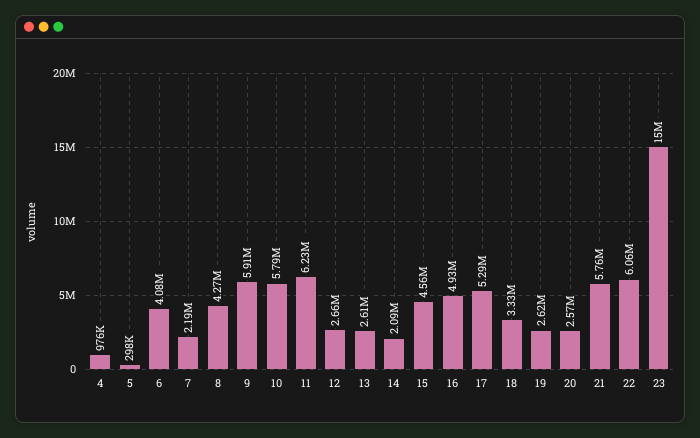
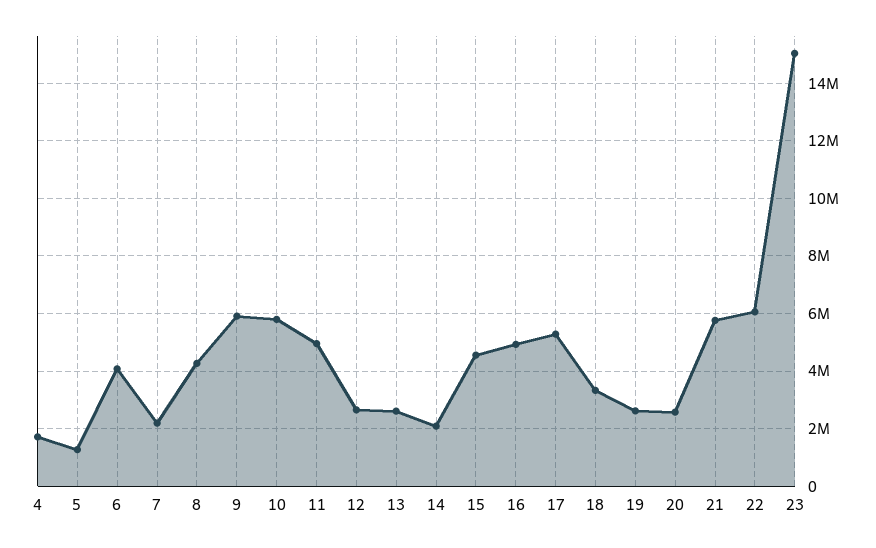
4: 976000 -> 1750000
5: 298000 -> 1250000
11: 6230000 -> 5000000

